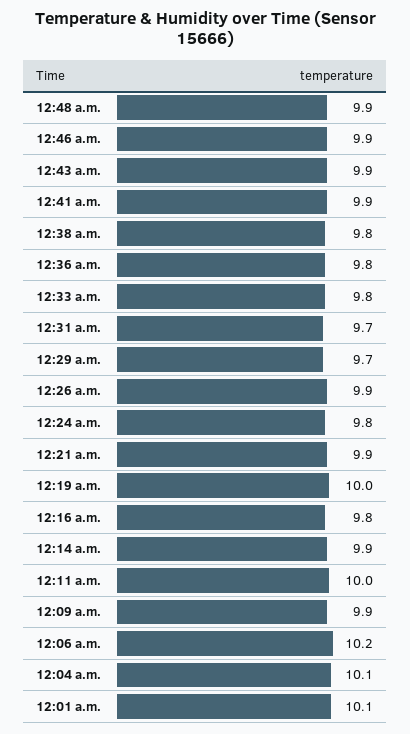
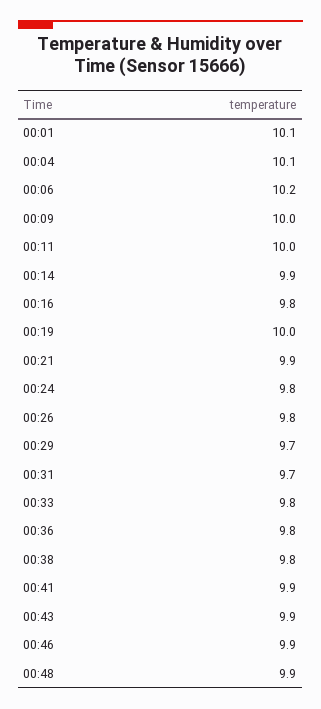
12:26 a.m.: 9.9 -> 9.8
12:09 a.m.: 9.9 -> 10

